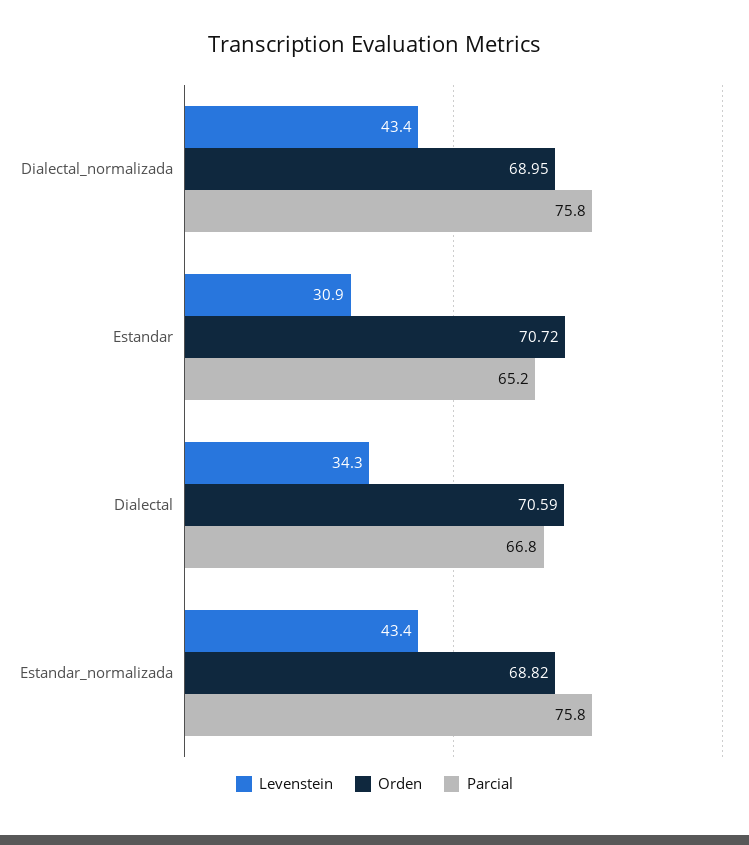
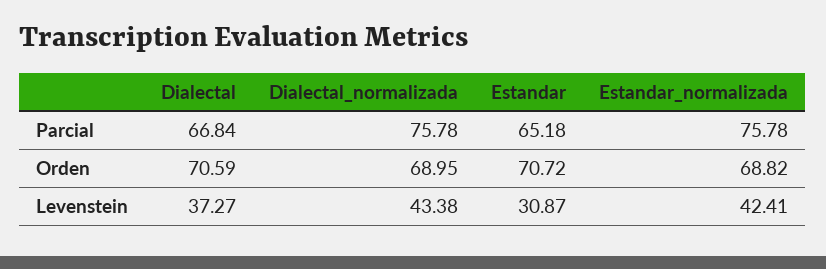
Levenstein, Dialectal: 34.3 -> 37.27
Levenstein, Estandar_normalizada: 43.4 -> 42.41

